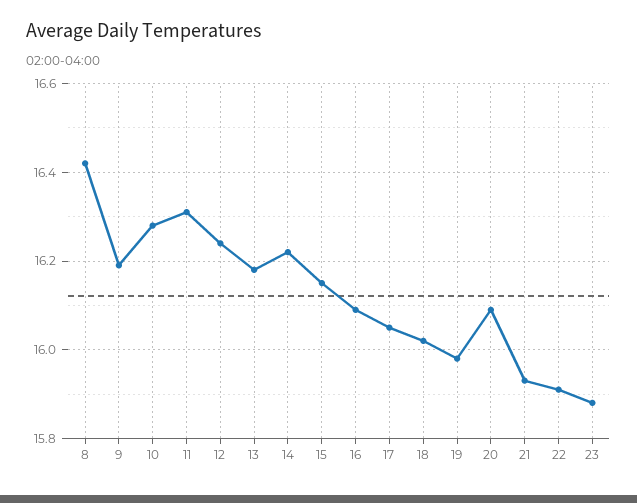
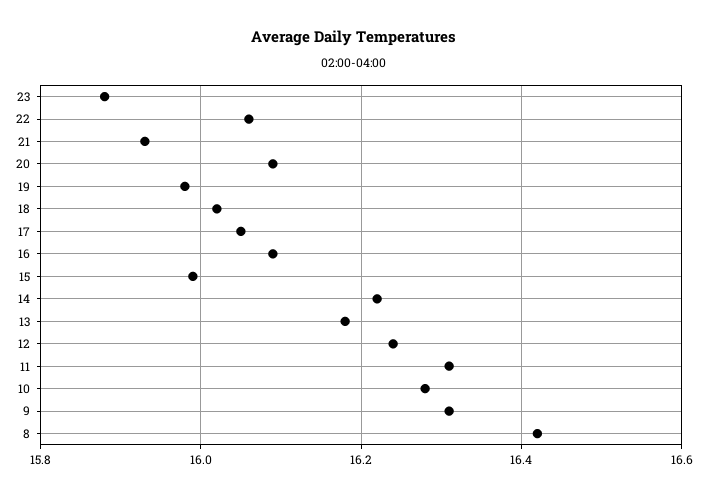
9: 16.2 -> 16.3
15: 16.15 -> 16
22: 15.9 -> 16.05

